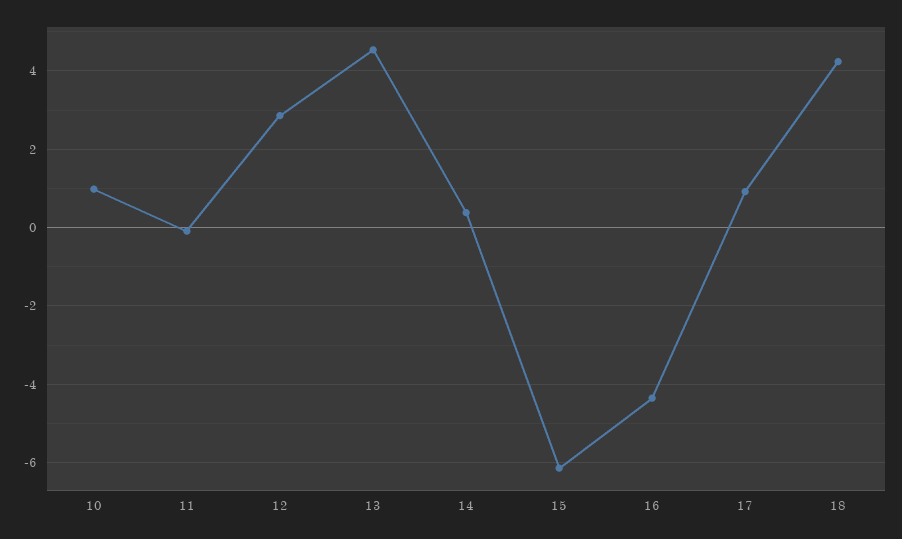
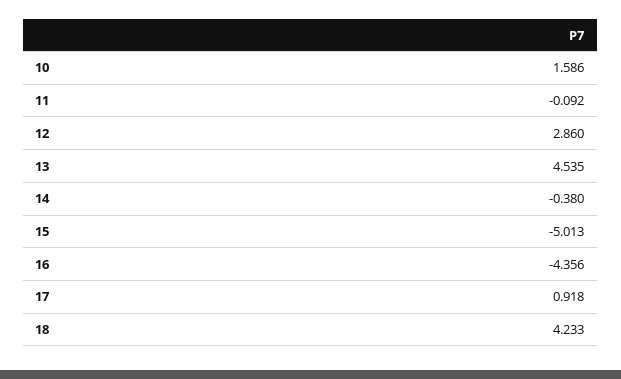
10: 1 -> 1.586
14: 0.4 -> -0.38
15: -6.2 -> -5.013

